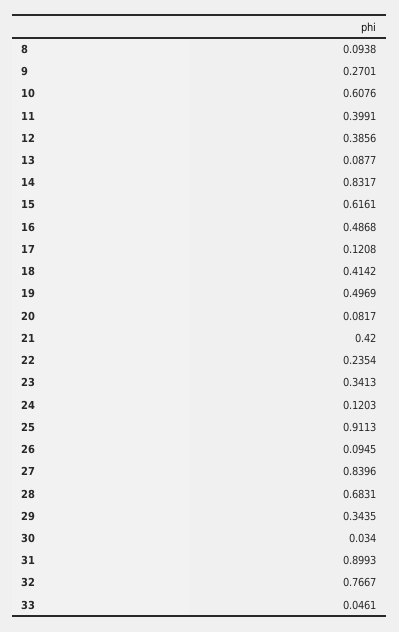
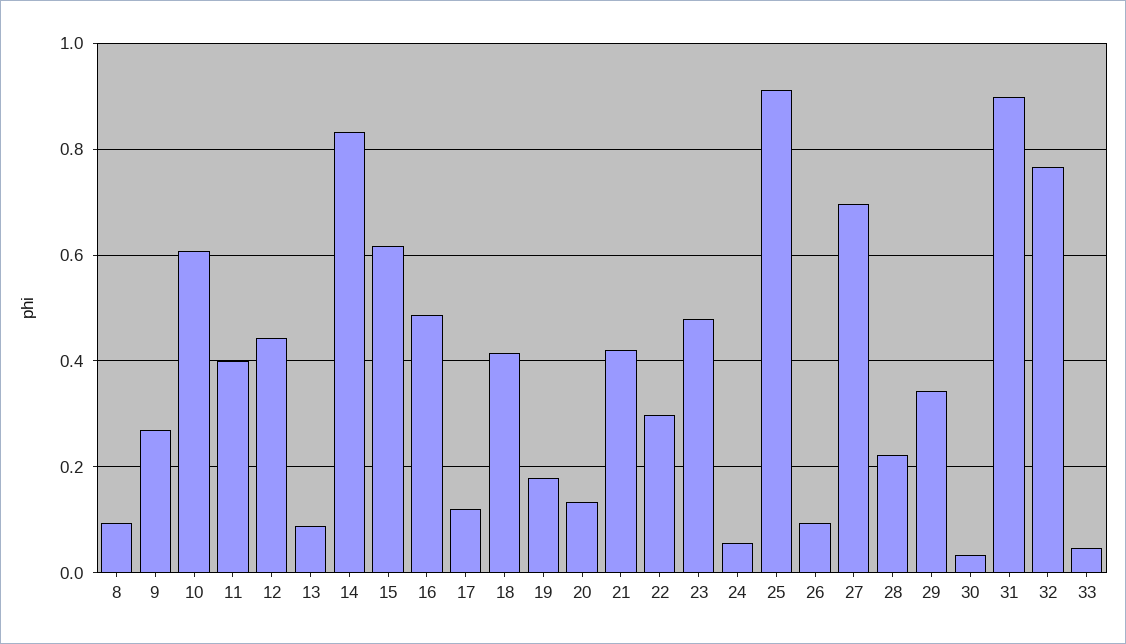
12: 0.3856 -> 0.44
19: 0.4969 -> 0.18
20: 0.0817 -> 0.14
22: 0.2354 -> 0.3
23: 0.3413 -> 0.48
24: 0.1203 -> 0.06
27: 0.8396 -> 0.7
28: 0.6831 -> 0.22

